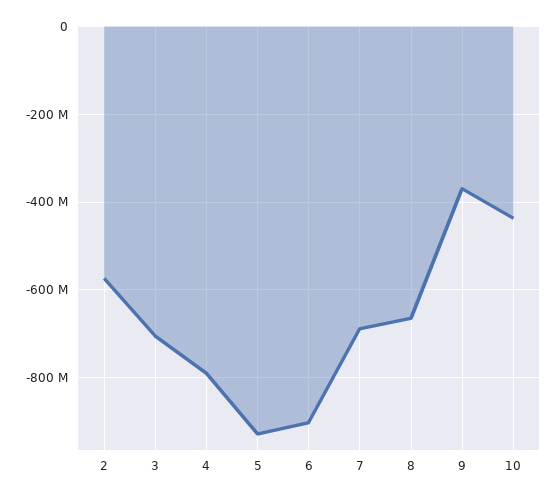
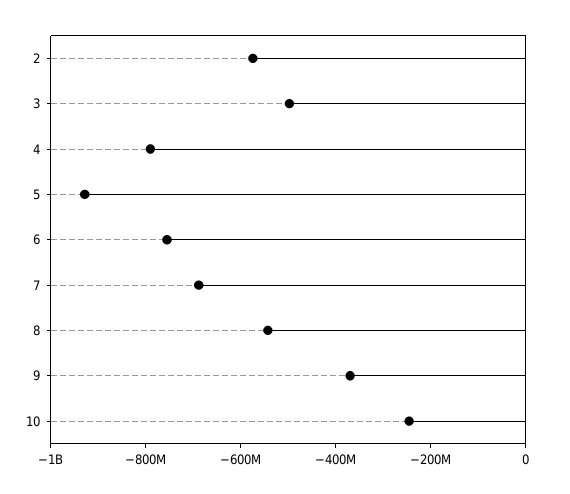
3: -700000000 -> -500000000
6: -900000000 -> -750000000
8: -660000000 -> -550000000
10: -440000000 -> -250000000

